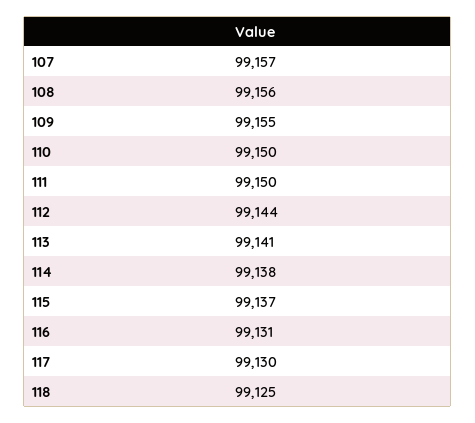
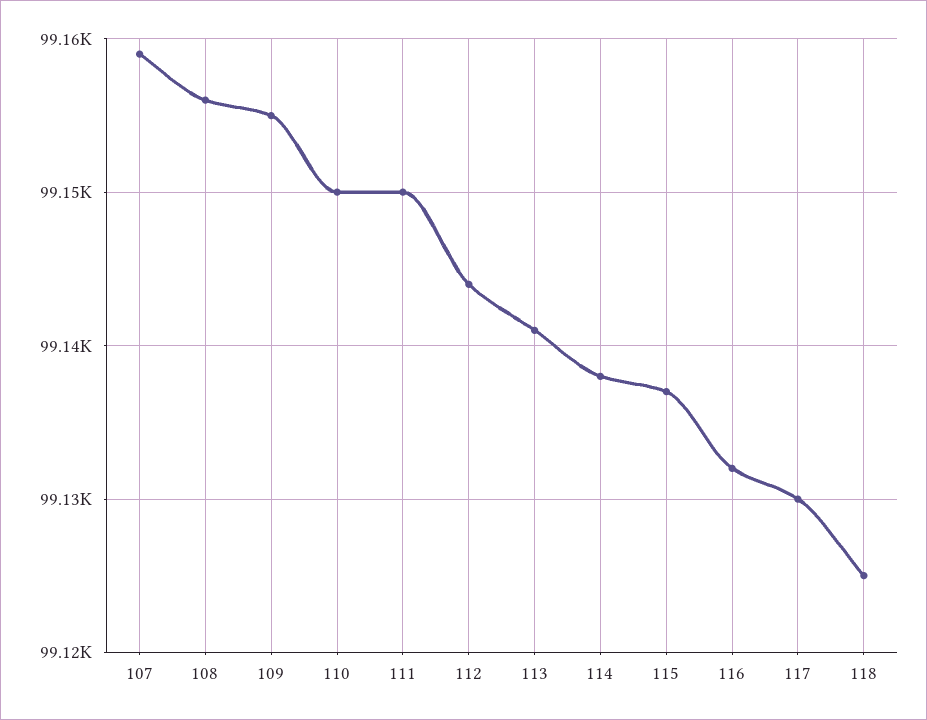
107: 99157 -> 99159
116: 99131 -> 99132

